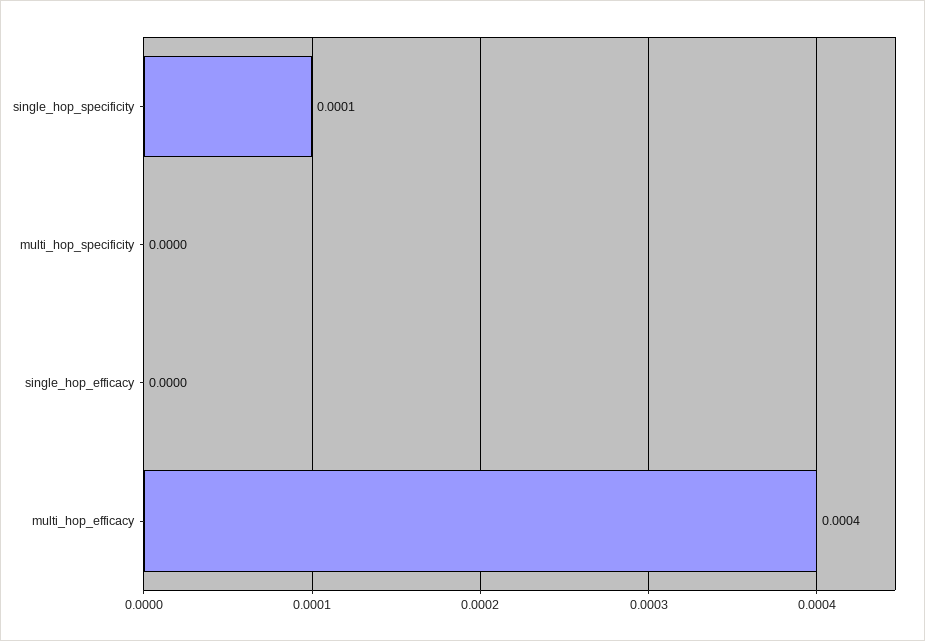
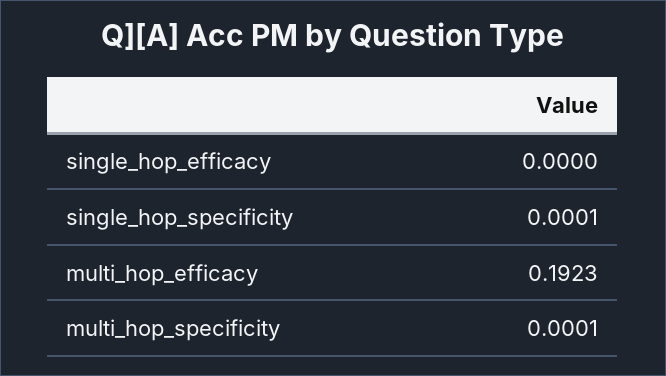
multi_hop_specificity: 0 -> 0.0001
multi_hop_efficacy: 0.0004 -> 0.1923

